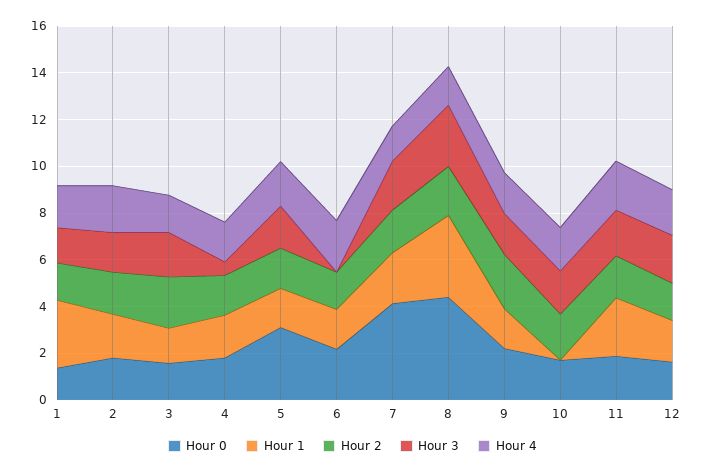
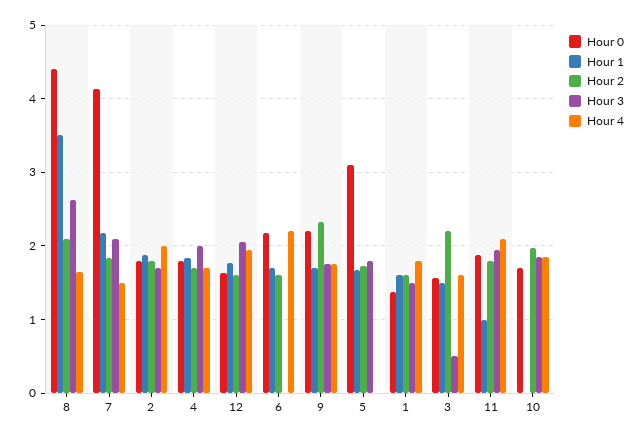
Hour 1, 1: 3 -> 1.6
Hour 3, 3: 2 -> 0.5
Hour 3, 4: 0.5 -> 2
Hour 4, 5: 2 -> 0
Hour 1, 11: 2.5 -> 1

